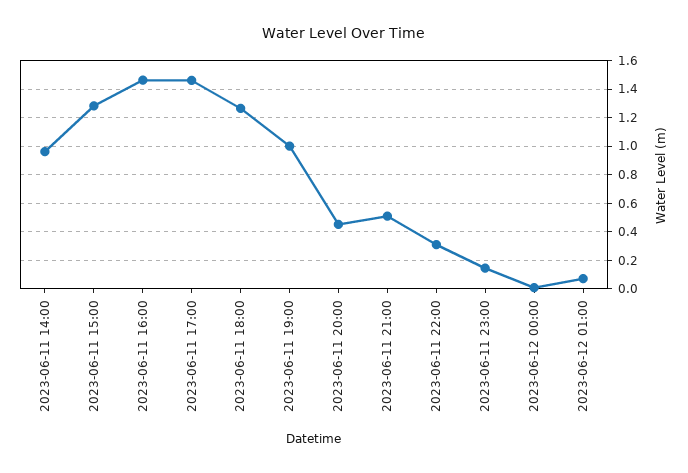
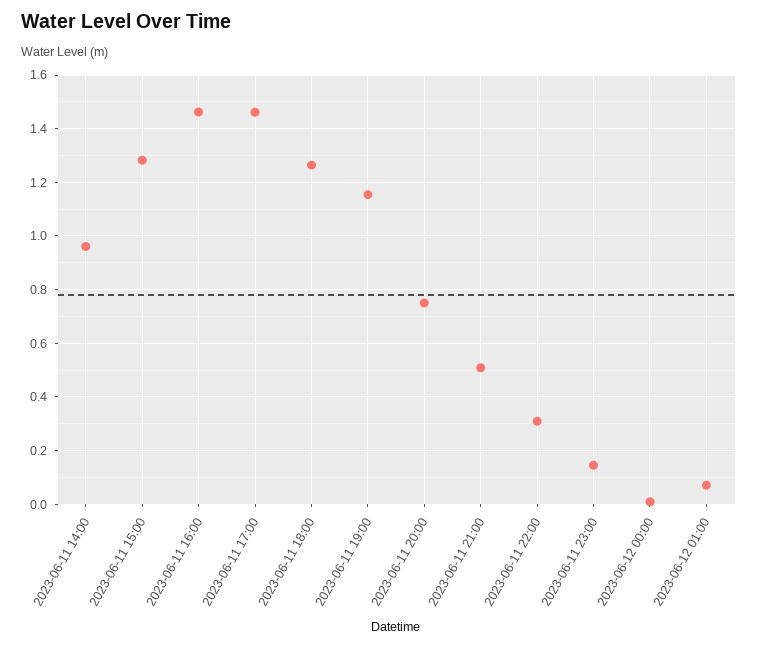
2023-06-11 19:00: 1 -> 1.15
2023-06-11 20:00: 0.45 -> 0.75

